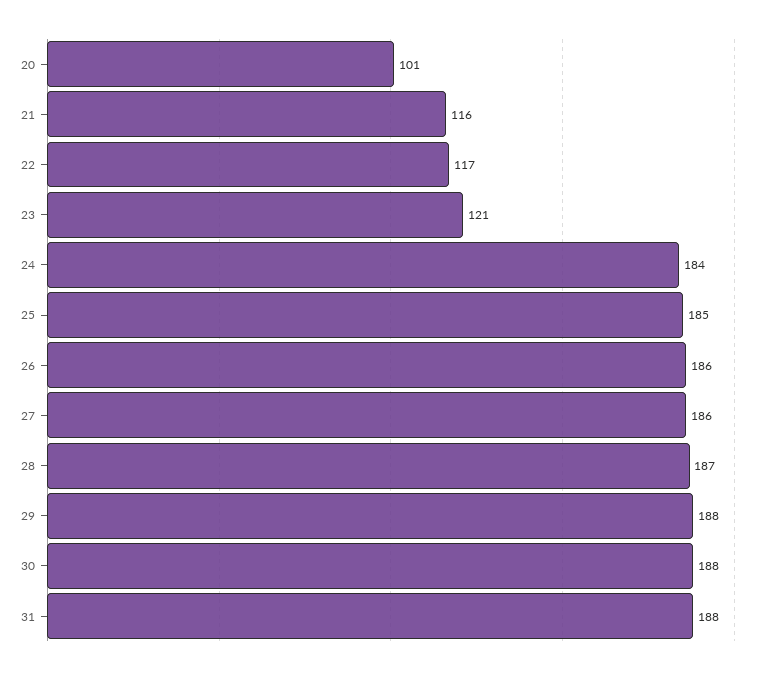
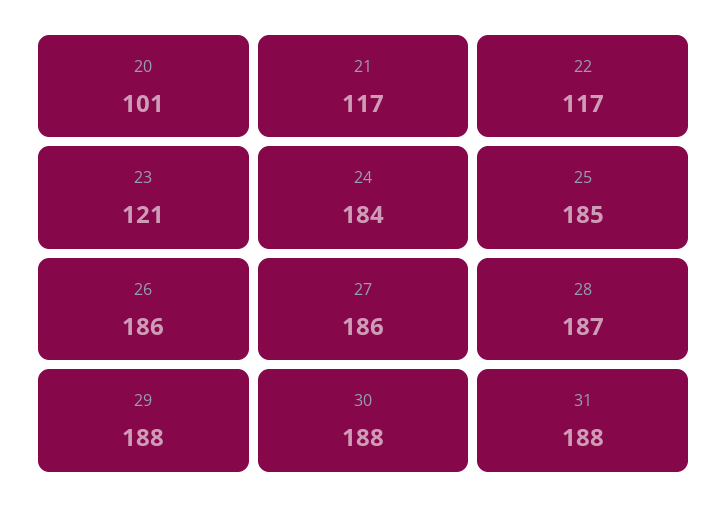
21: 116 -> 117

